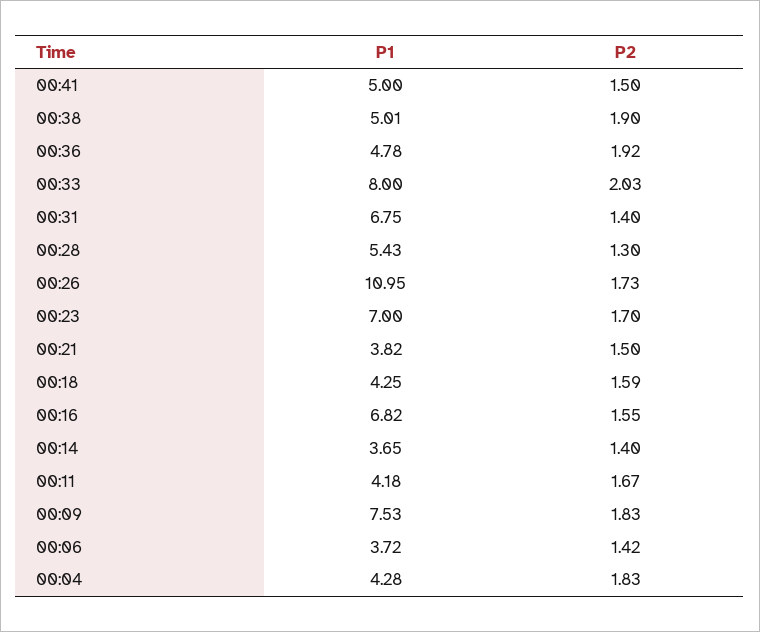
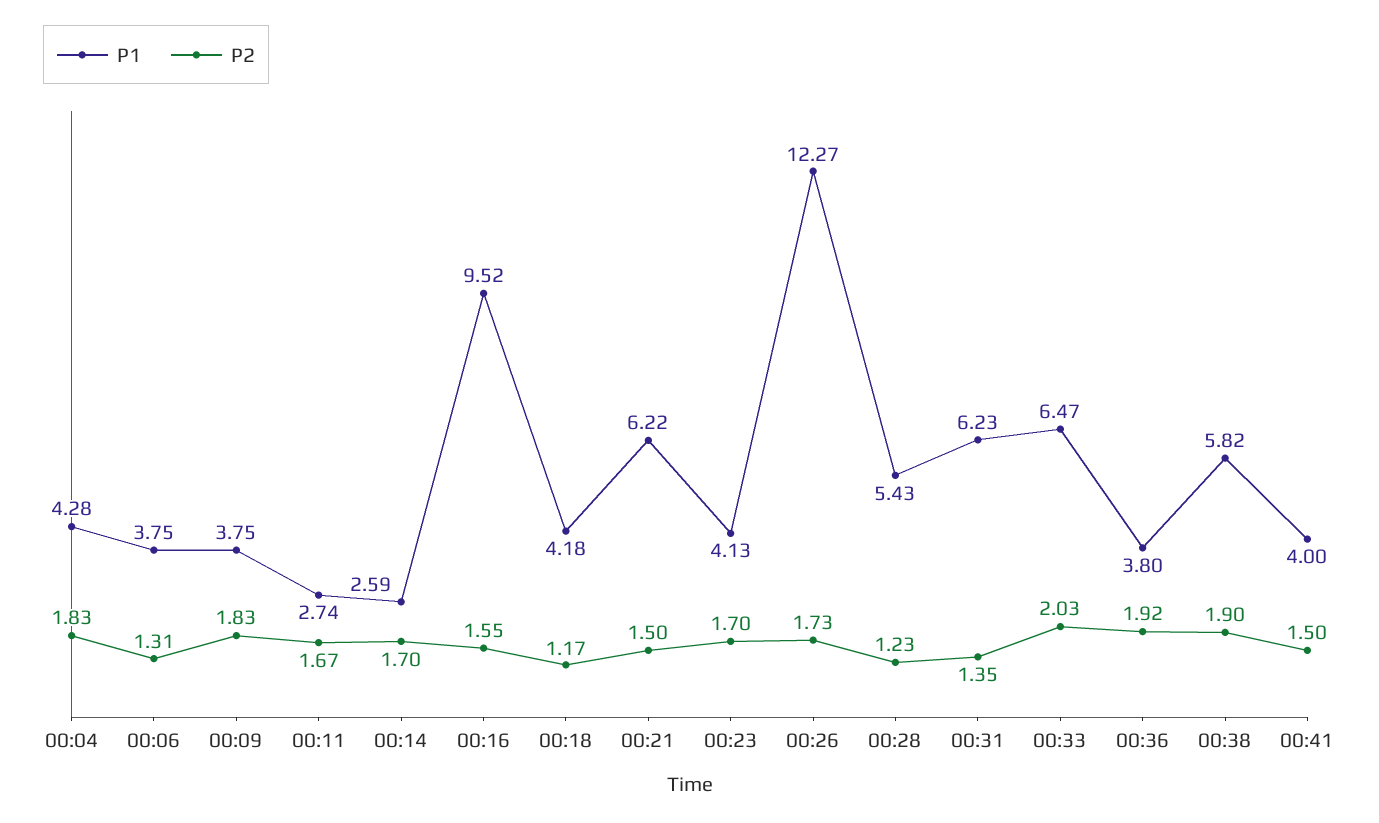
P1, 00:41: 5 -> 4
P1, 00:38: 5.01 -> 5.82
P1, 00:36: 4.78 -> 3.8
P1, 00:33: 8 -> 6.47
P1, 00:31: 6.75 -> 6.23
P2, 00:31: 1.4 -> 1.35
P2, 00:28: 1.3 -> 1.23
P1, 00:26: 10.95 -> 12.27
P1, 00:23: 7 -> 4.13
P1, 00:21: 3.82 -> 6.22
P1, 00:18: 4.25 -> 4.18
P2, 00:18: 1.59 -> 1.17
P1, 00:16: 6.82 -> 9.52
P1, 00:14: 3.65 -> 2.59
P2, 00:14: 1.4 -> 1.7
P1, 00:11: 4.18 -> 2.74
P1, 00:09: 7.53 -> 3.75
P1, 00:06: 3.72 -> 3.75
P2, 00:06: 1.42 -> 1.31

